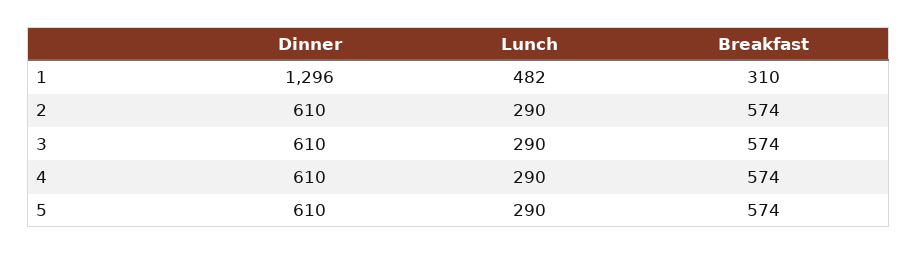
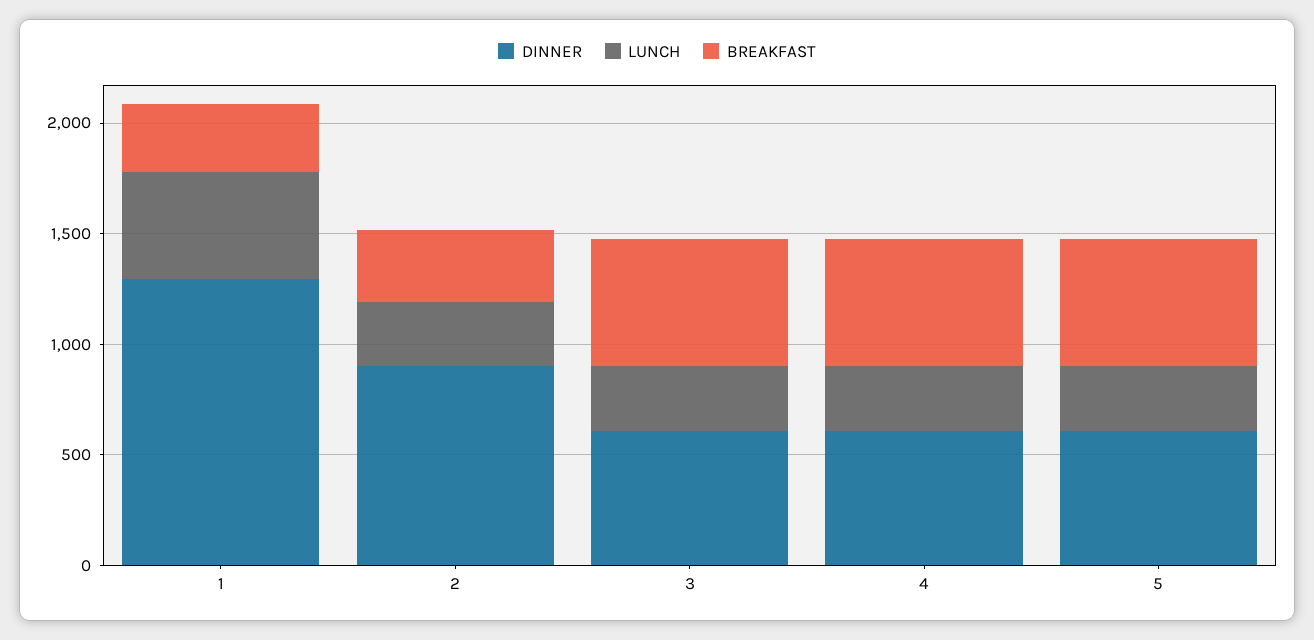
Dinner, 2: 610 -> 900
Breakfast, 2: 574 -> 300

